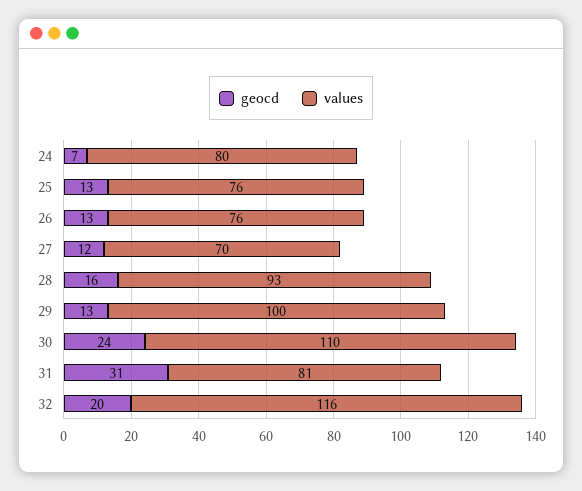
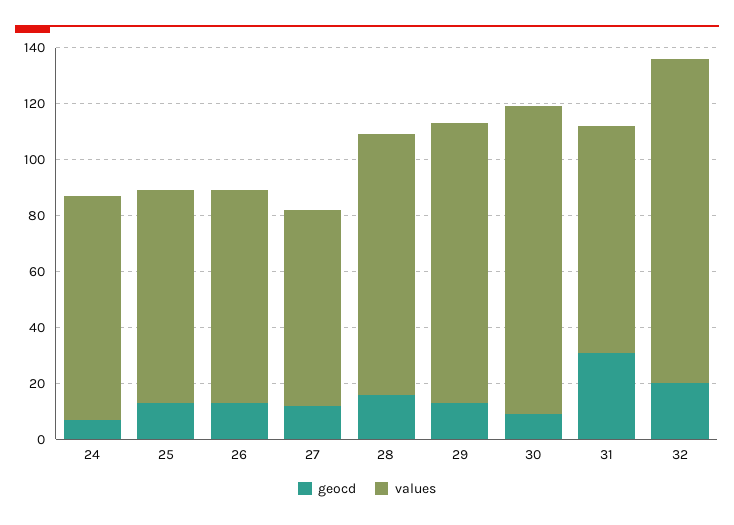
geocd, 30: 24 -> 10

